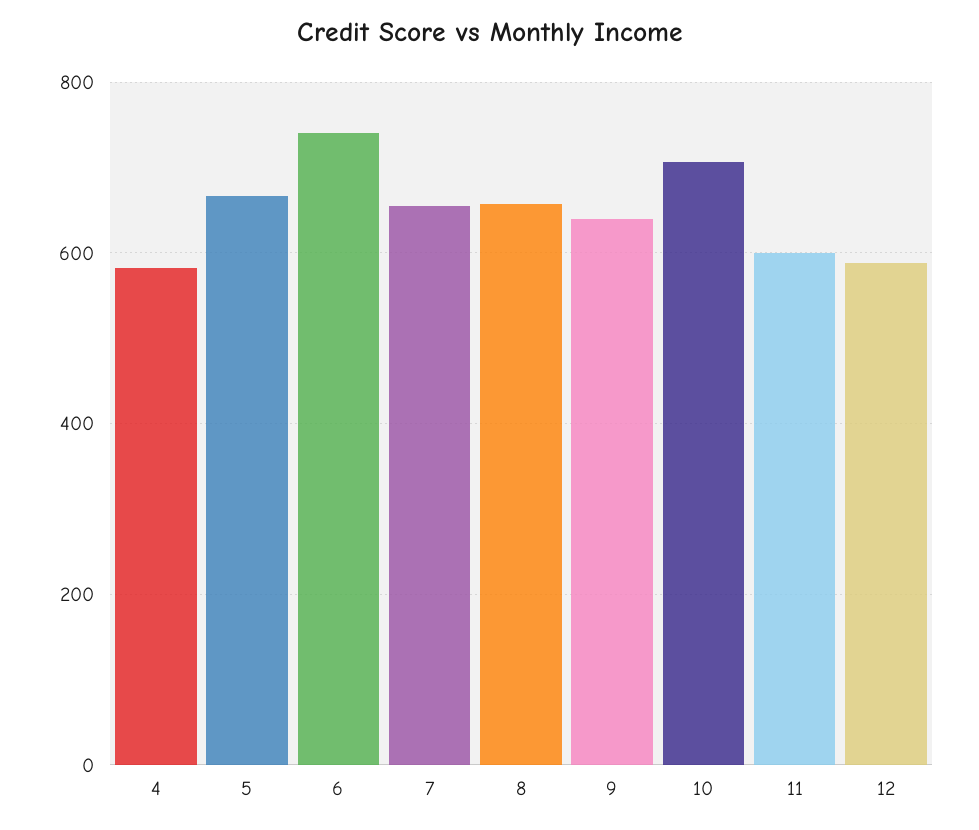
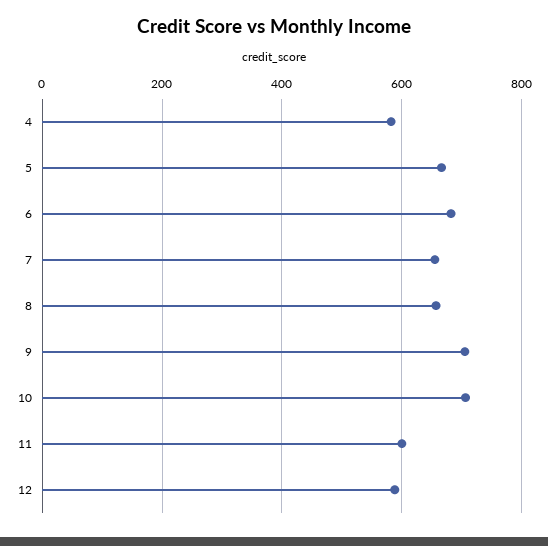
6: 740 -> 680
9: 640 -> 700

